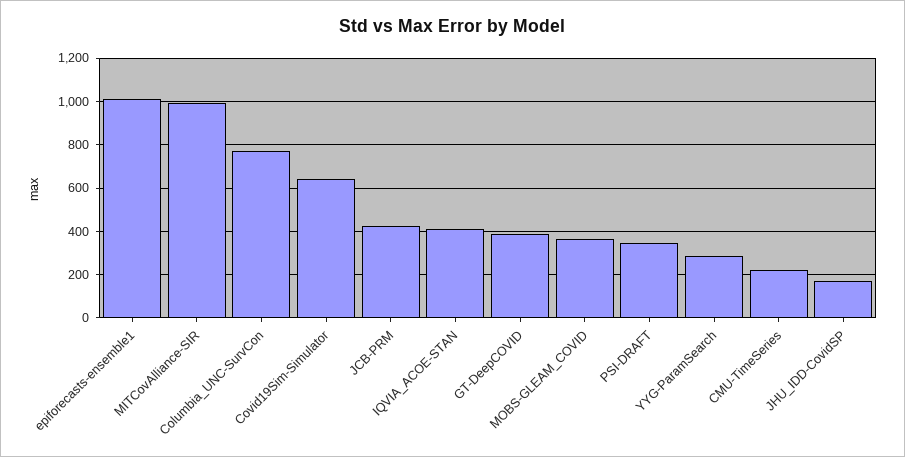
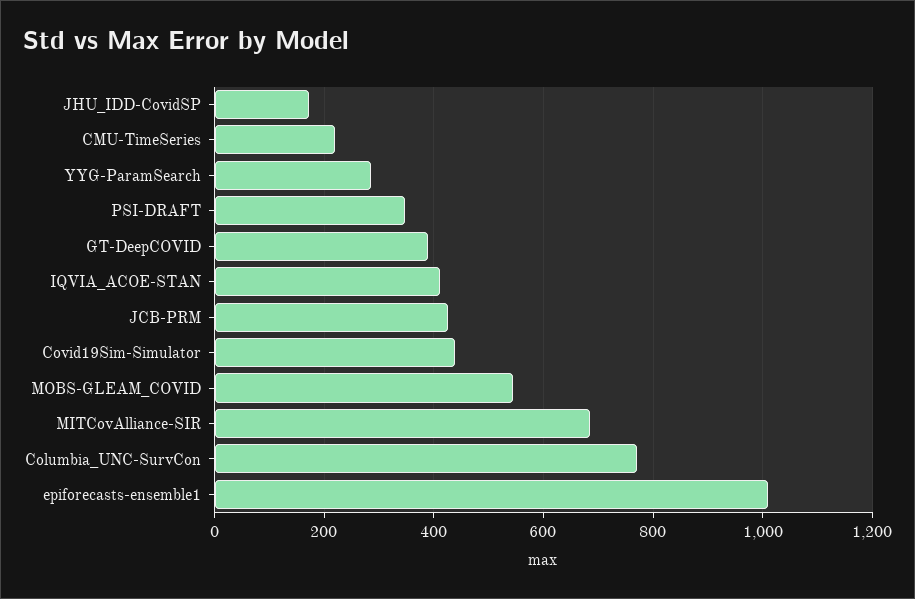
MITCovAlliance-SIR: 1000 -> 680
Covid19Sim-Simulator: 650 -> 440
MOBS-GLEAM_COVID: 350 -> 540

